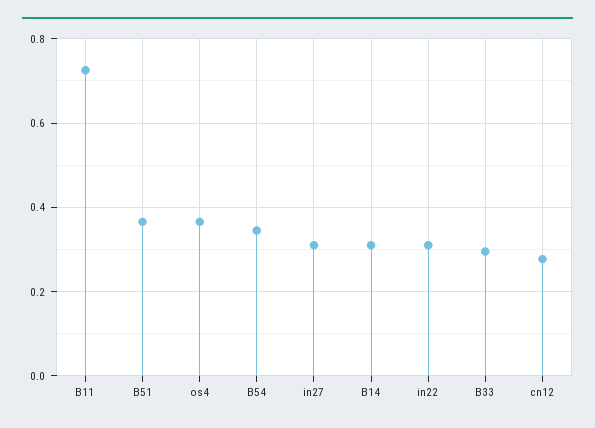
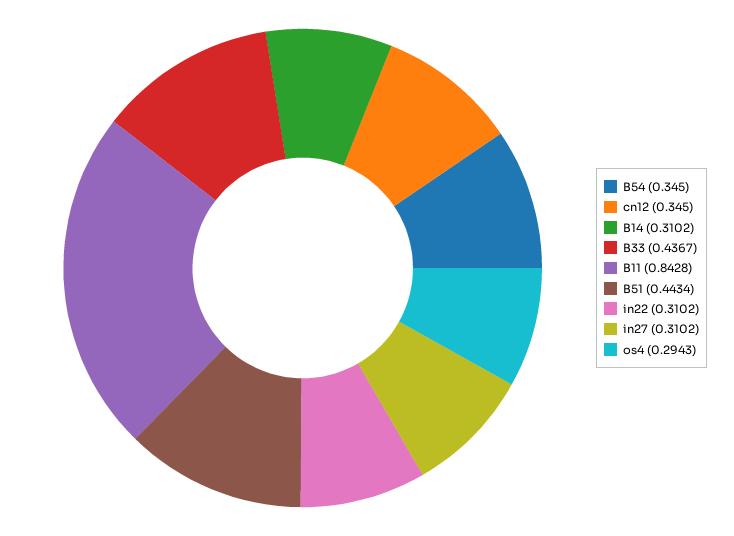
B11: 0.72 -> 0.8428
B51: 0.36 -> 0.4434
os4: 0.36 -> 0.2943
B33: 0.3 -> 0.4367
cn12: 0.28 -> 0.345

